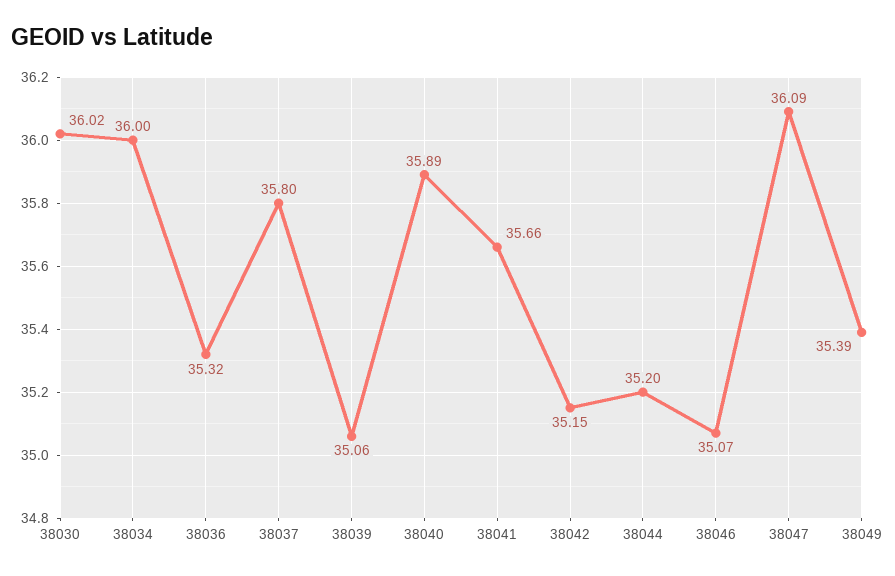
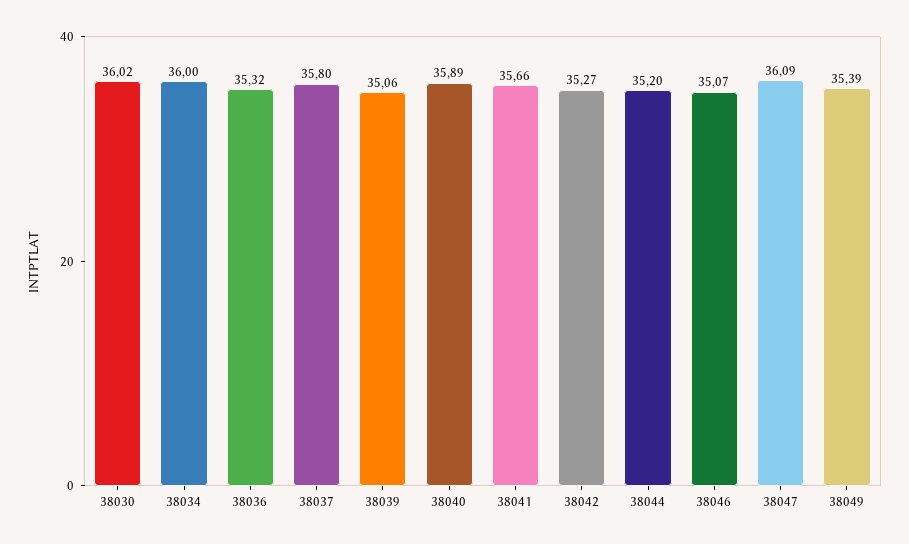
38042: 35.15 -> 35.27

